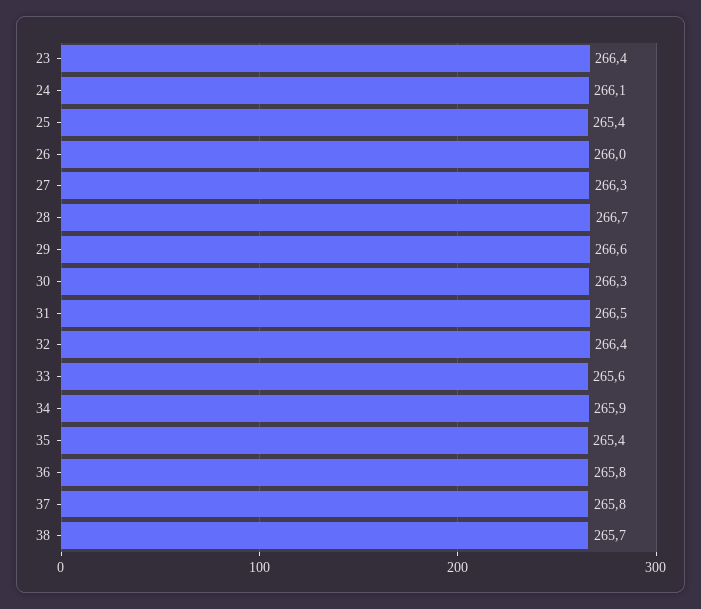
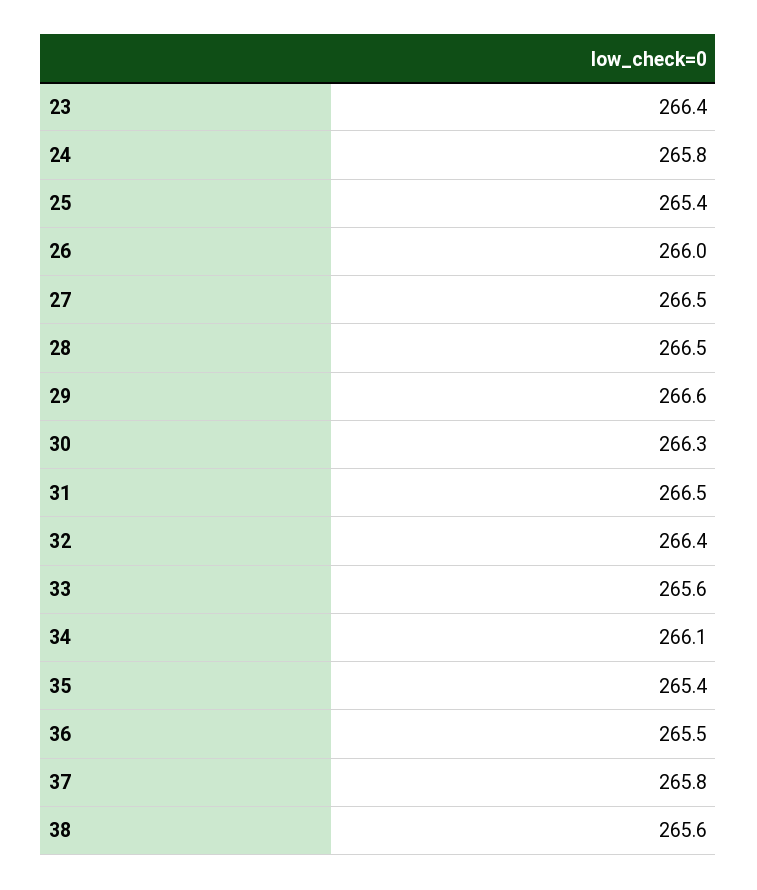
24: 266.1 -> 265.8
27: 266.3 -> 266.5
28: 266.7 -> 266.5
34: 265.9 -> 266.1
36: 265.8 -> 265.5
38: 265.7 -> 265.6

